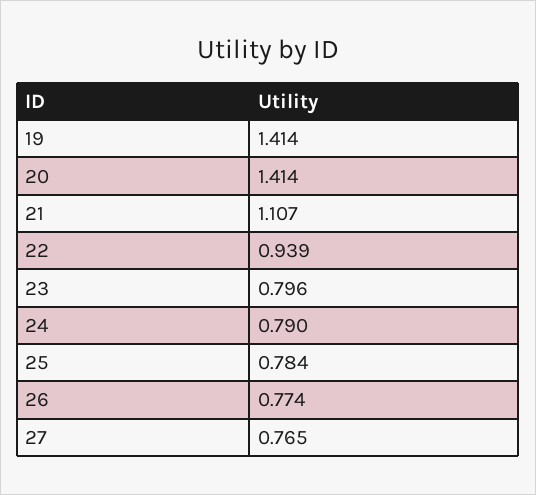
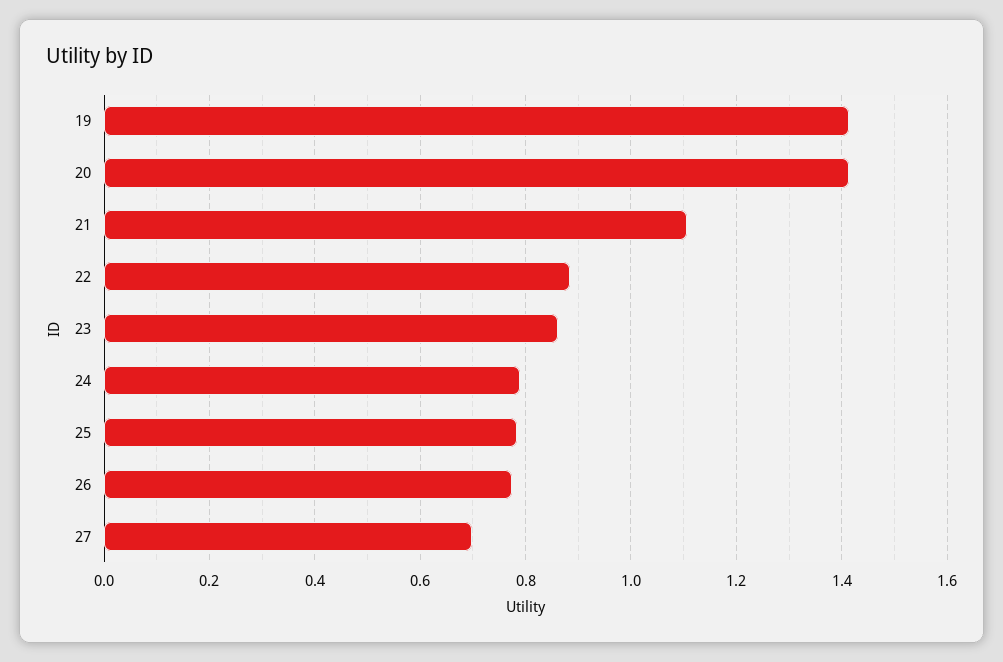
22: 0.939 -> 0.88
23: 0.796 -> 0.86
27: 0.765 -> 0.7

